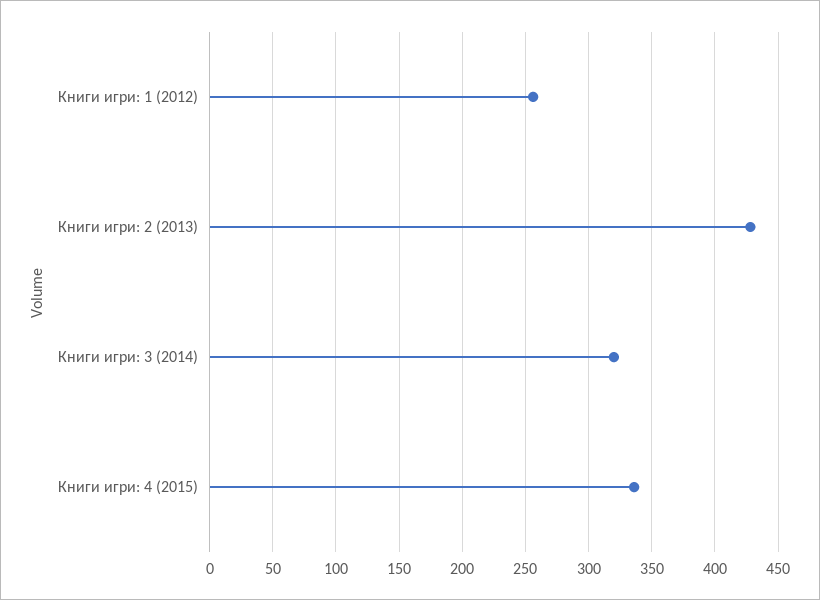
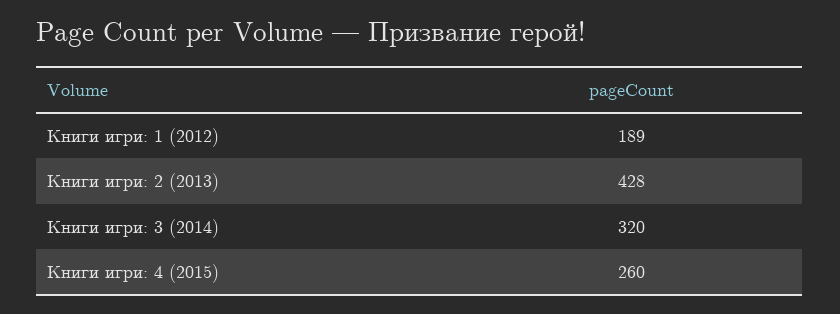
Книги игри: 1 (2012): 255 -> 189
Книги игри: 4 (2015): 335 -> 260

